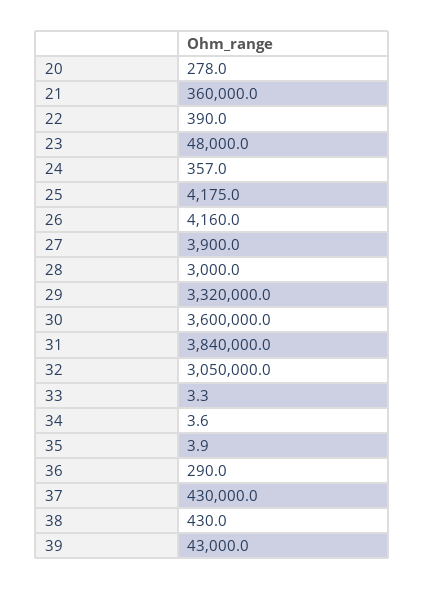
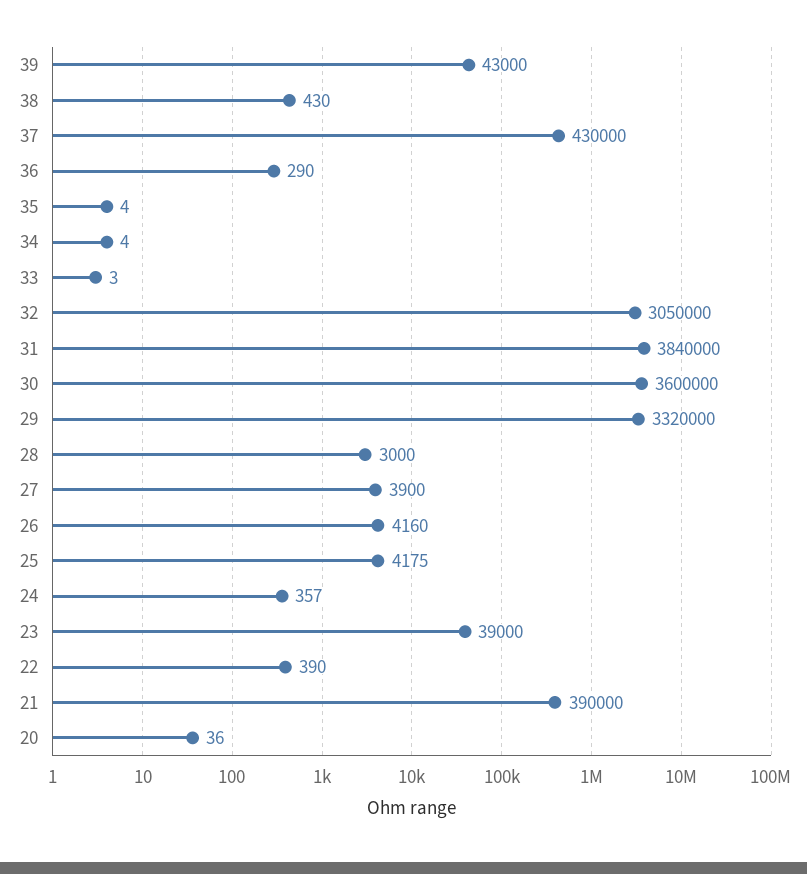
20: 278 -> 36
21: 360000 -> 390000
23: 48000 -> 39000

